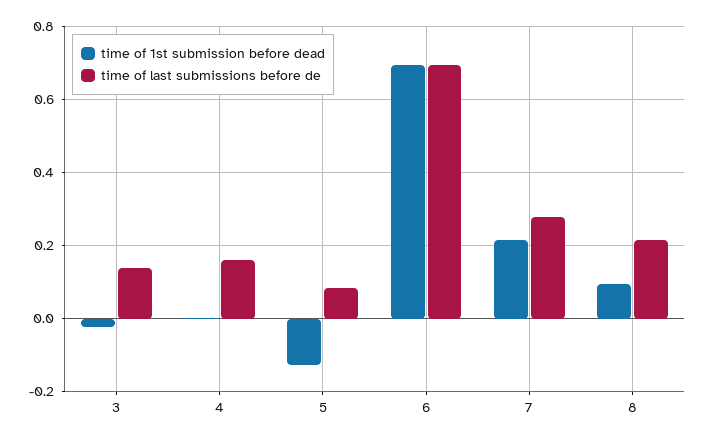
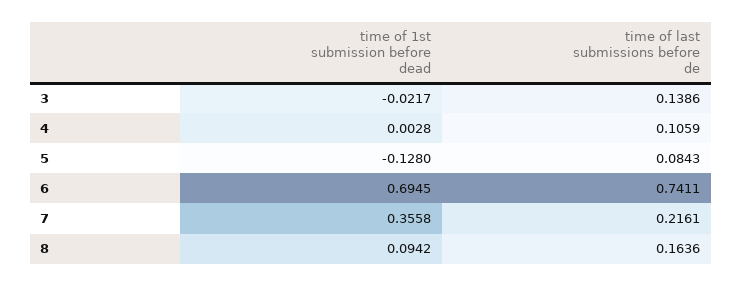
time of last submissions before de, 4: 0.16 -> 0.1059
time of last submissions before de, 6: 0.7 -> 0.7411
time of 1st submission before dead, 7: 0.22 -> 0.3558
time of last submissions before de, 7: 0.28 -> 0.2161
time of last submissions before de, 8: 0.22 -> 0.1636

